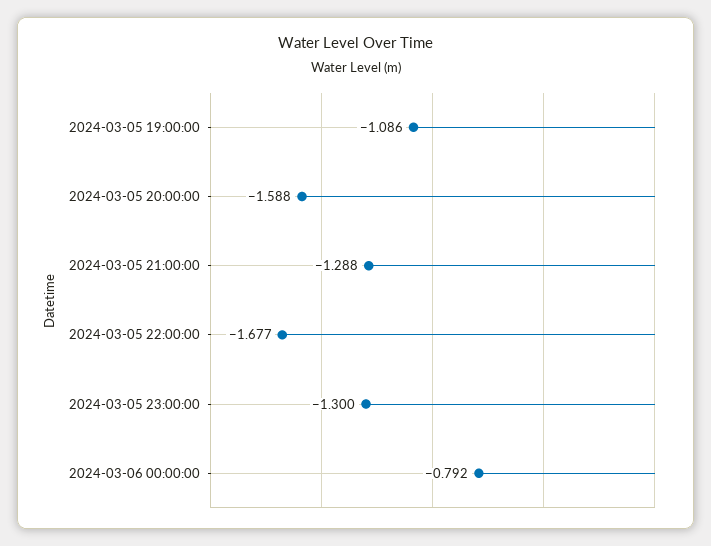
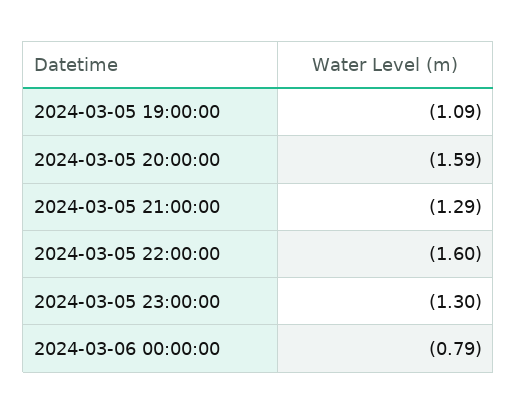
2024-03-05 22:00:00: -1.677 -> -1.6

